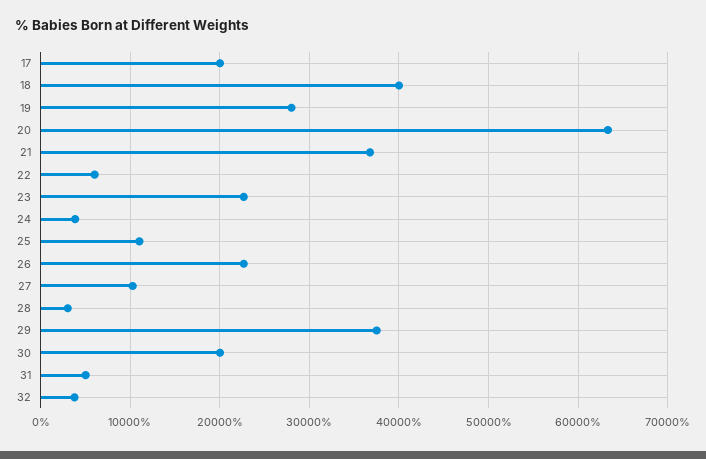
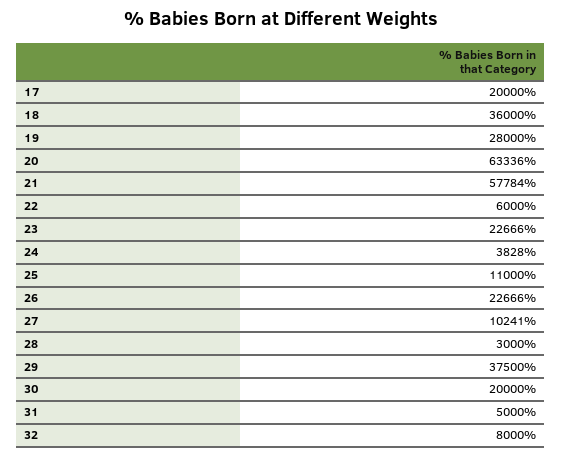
18: 40000 -> 36000
21: 37000 -> 57784
32: 4000 -> 8000

